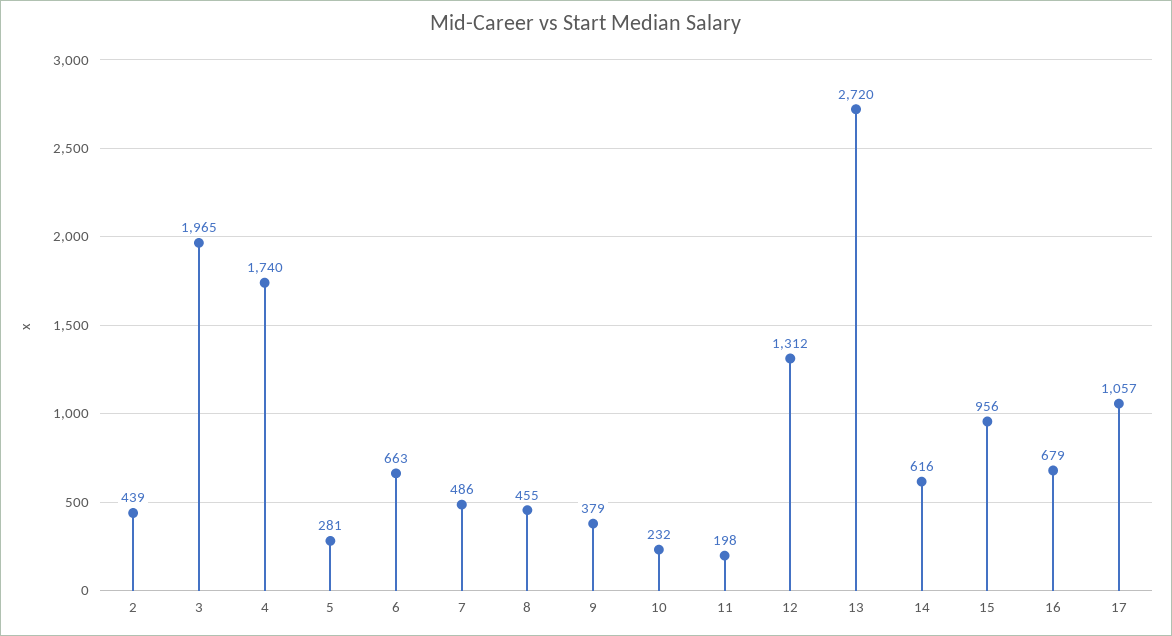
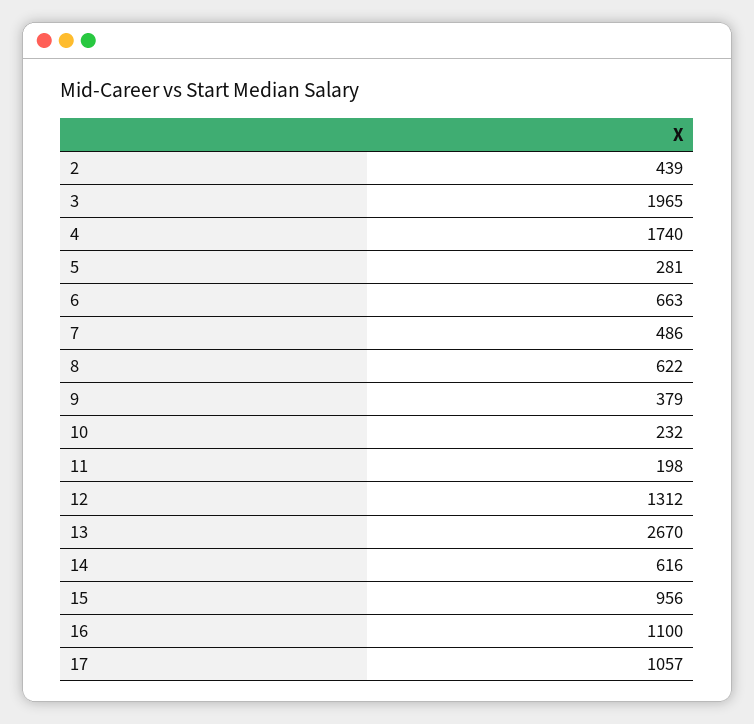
8: 455 -> 622
13: 2720 -> 2670
16: 679 -> 1100

